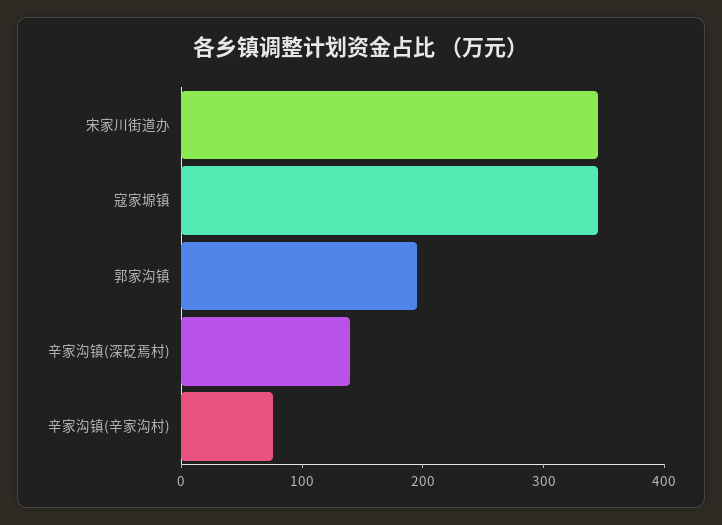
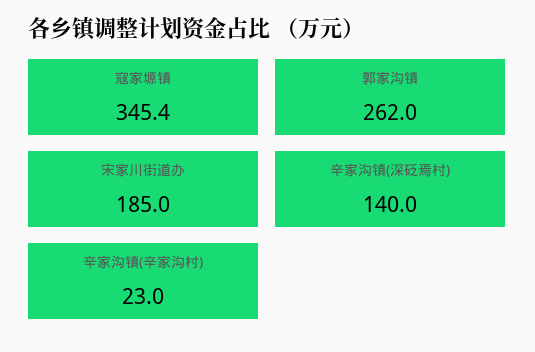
宋家川街道办: 340 -> 185
郭家沟镇: 200 -> 262
辛家沟镇(辛家沟村): 80 -> 23

